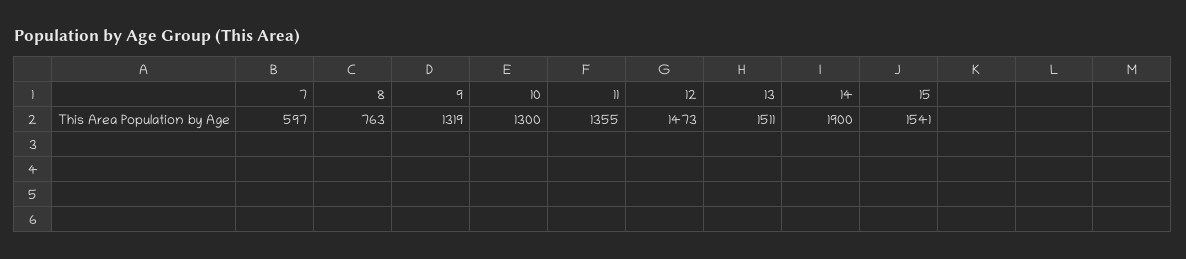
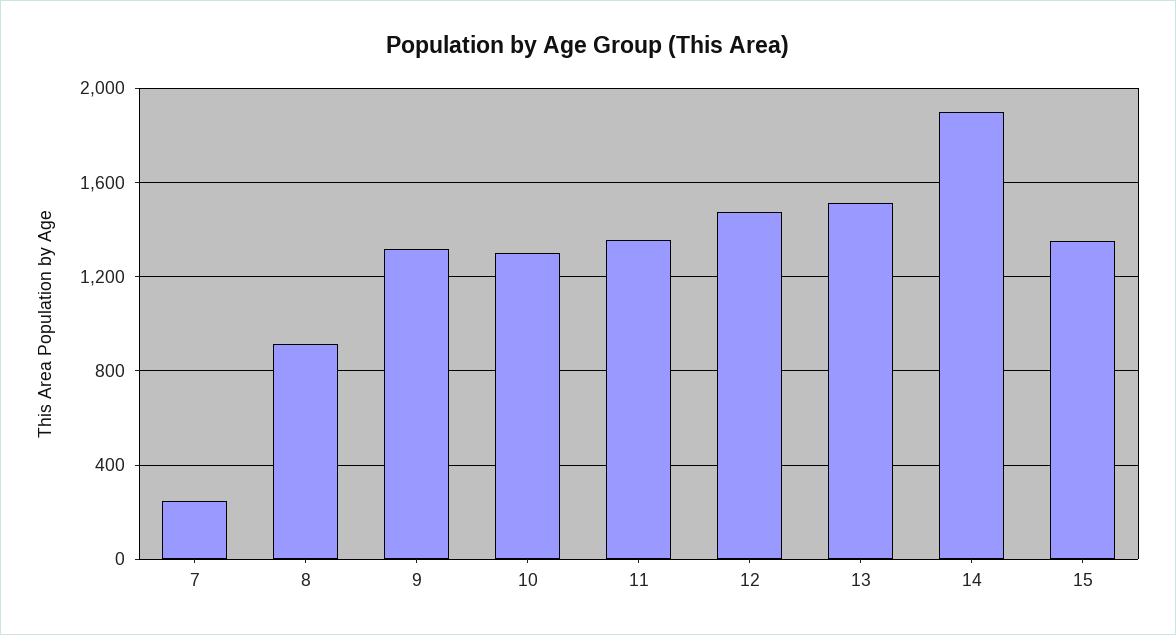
7: 597 -> 250
8: 763 -> 900
15: 1541 -> 1350

